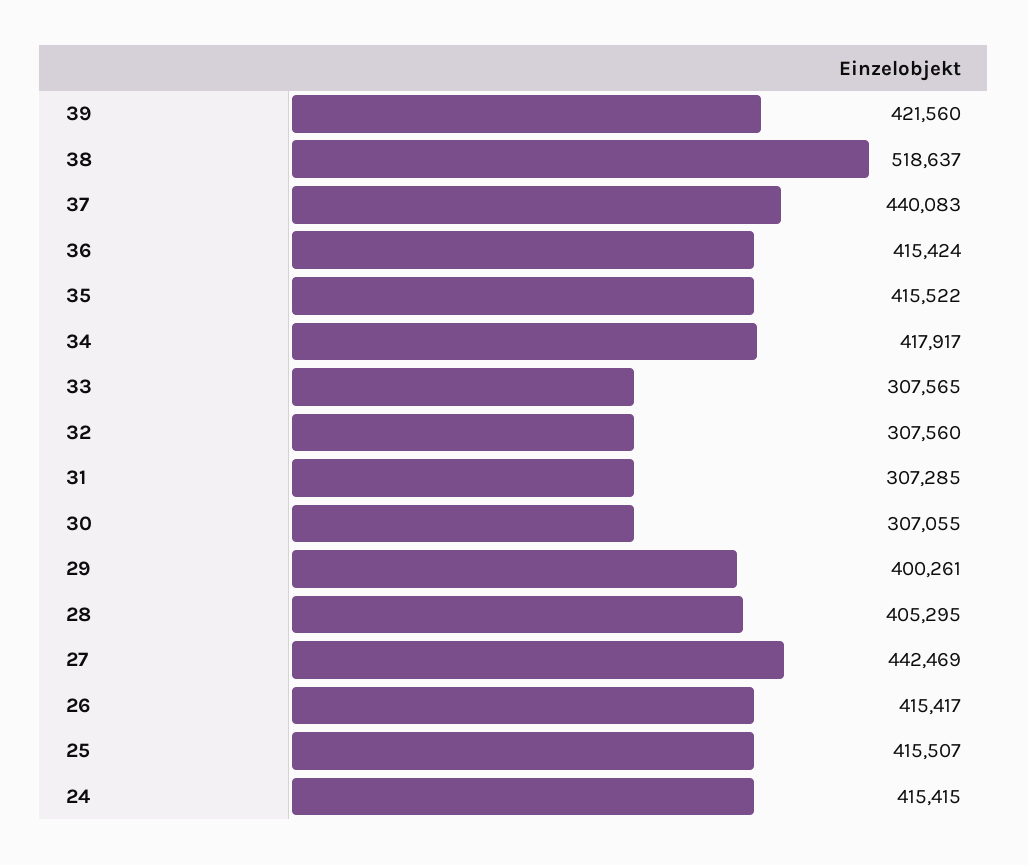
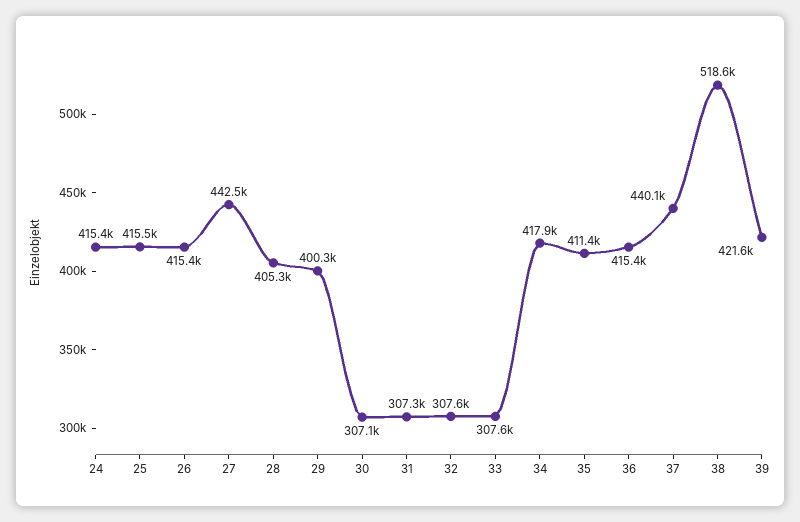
35: 415522 -> 411400

